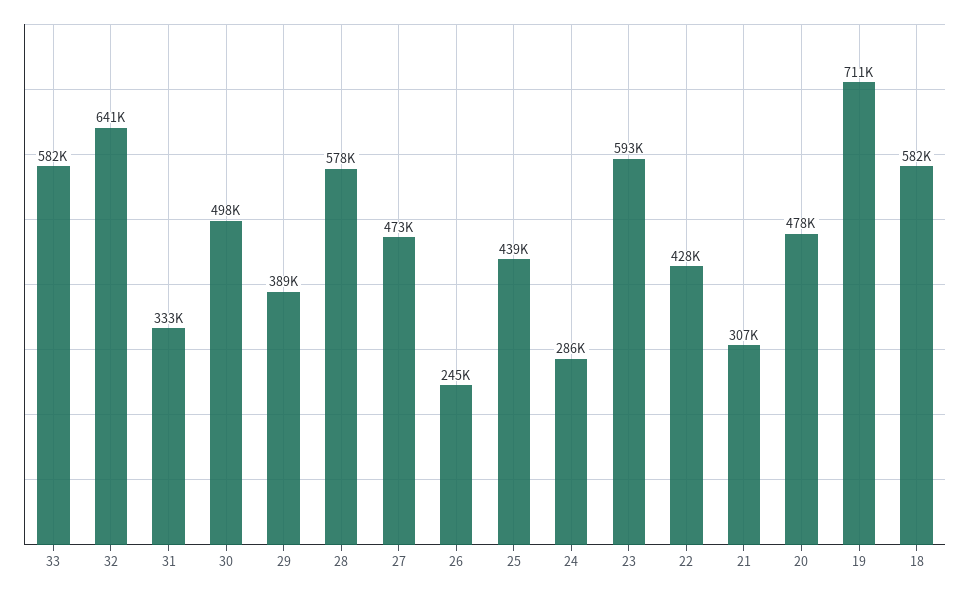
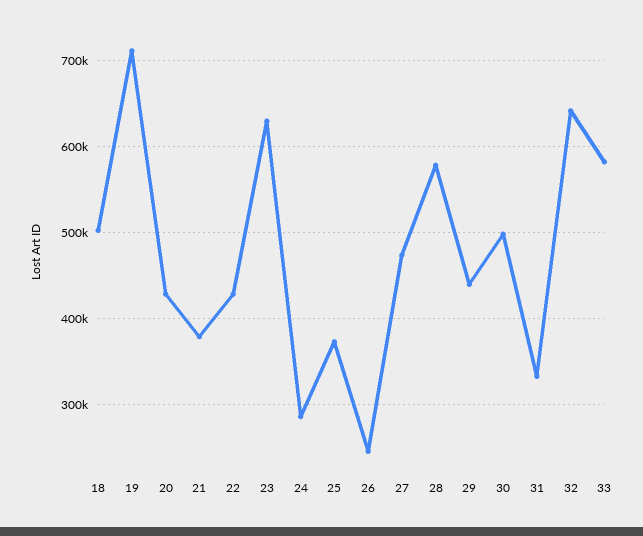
29: 389000 -> 440000
25: 439000 -> 370000
23: 593000 -> 630000
21: 307000 -> 380000
20: 478000 -> 430000
18: 582000 -> 500000

